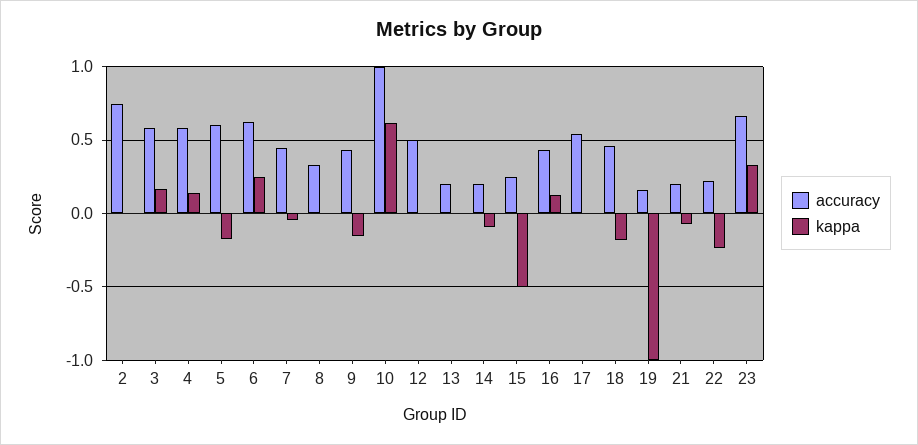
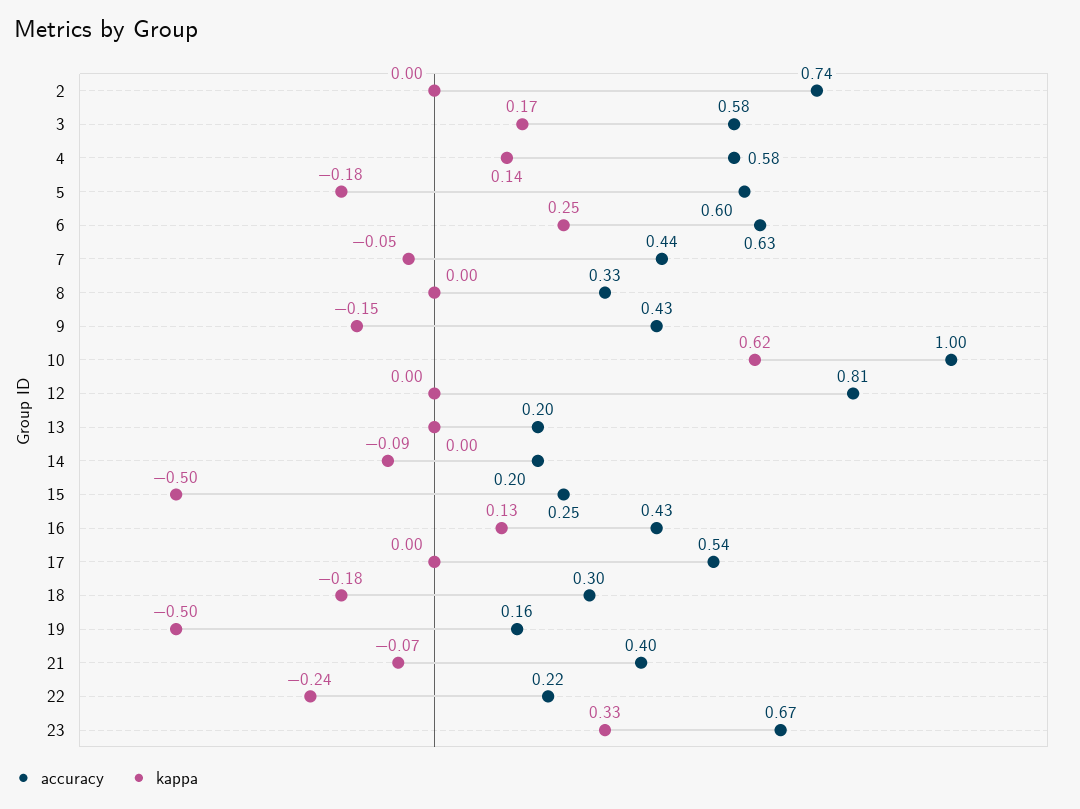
accuracy, 12: 0.5 -> 0.81
accuracy, 18: 0.45 -> 0.3
kappa, 19: -1 -> -0.5
accuracy, 21: 0.2 -> 0.4

